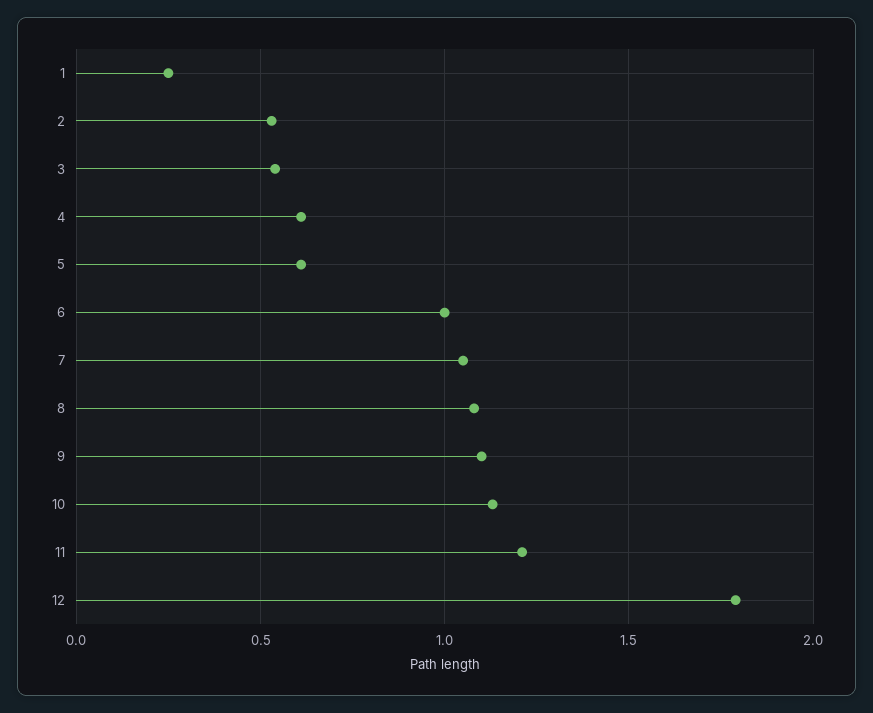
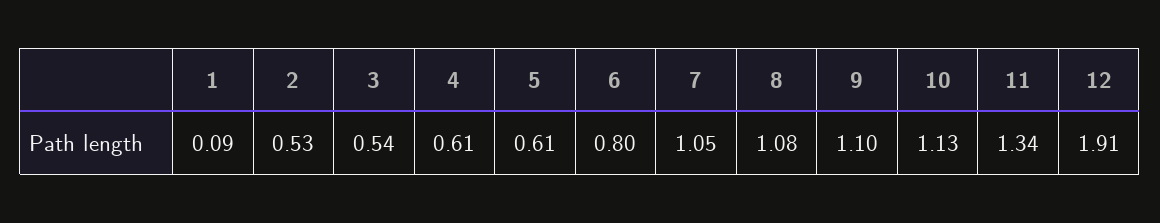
1: 0.25 -> 0.09
6: 1 -> 0.8
11: 1.2 -> 1.34
12: 1.8 -> 1.91

